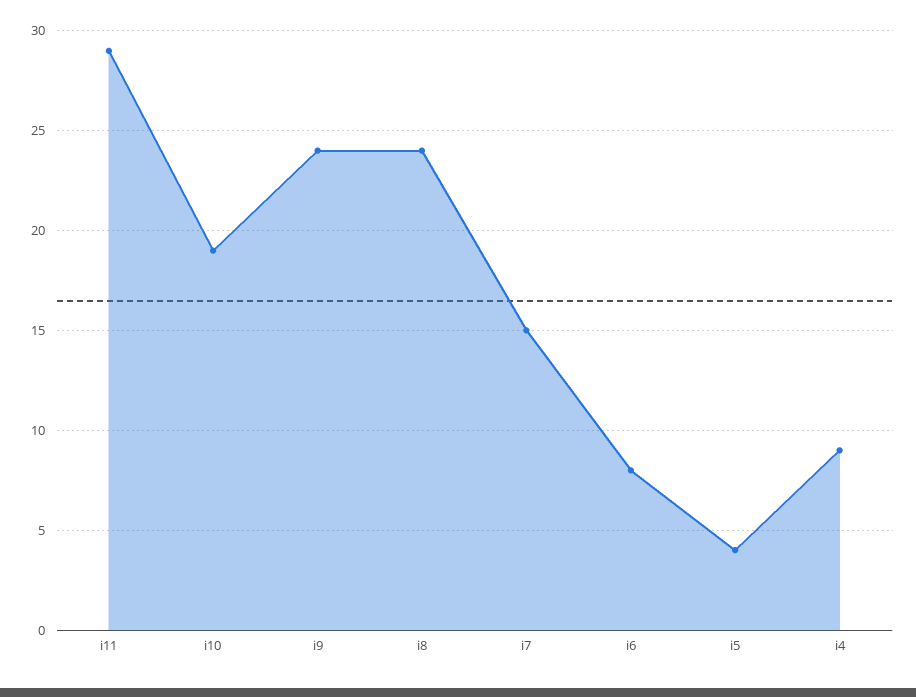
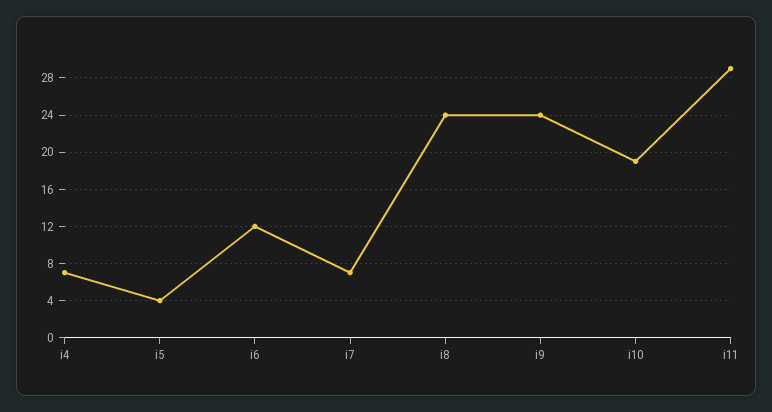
i7: 15 -> 7
i6: 8 -> 12
i4: 9 -> 7

